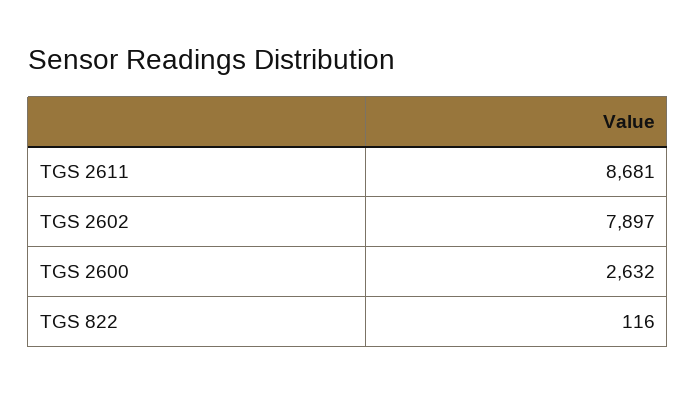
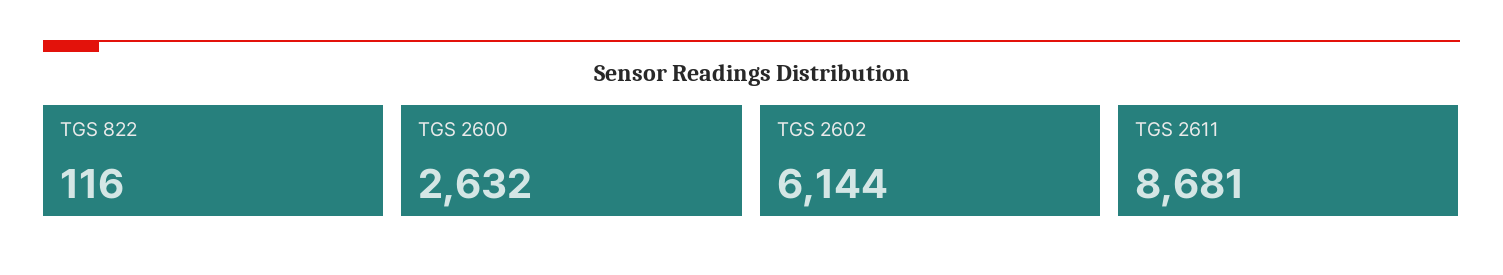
TGS 2602: 7897 -> 6144

